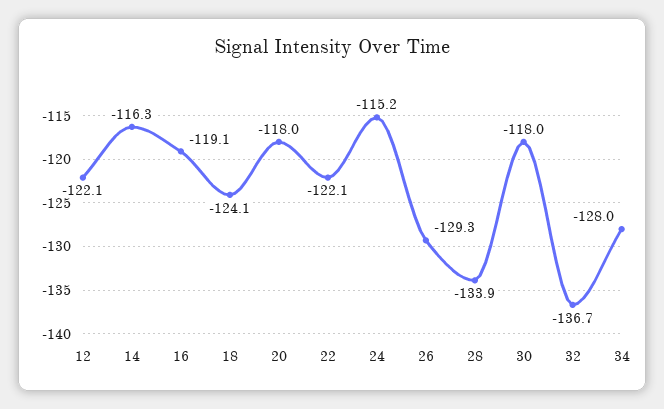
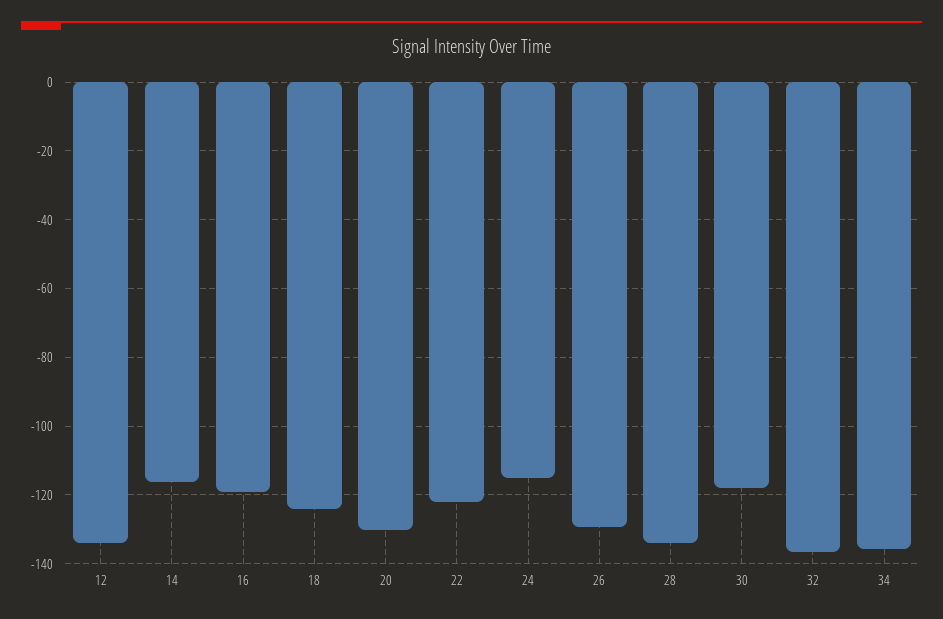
12: -122.1 -> -134
20: -118 -> -130
34: -128 -> -136

